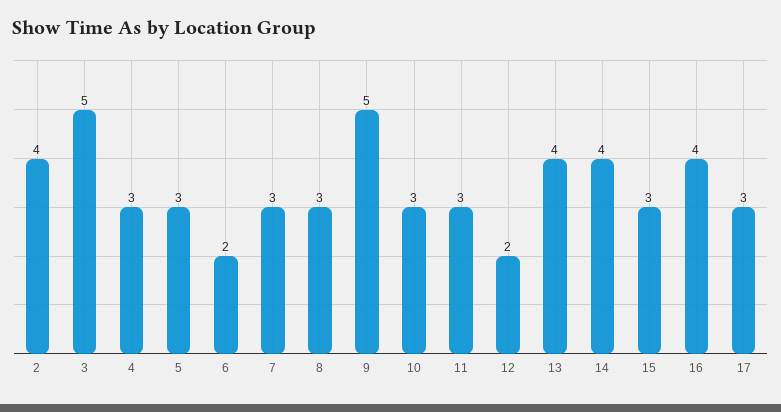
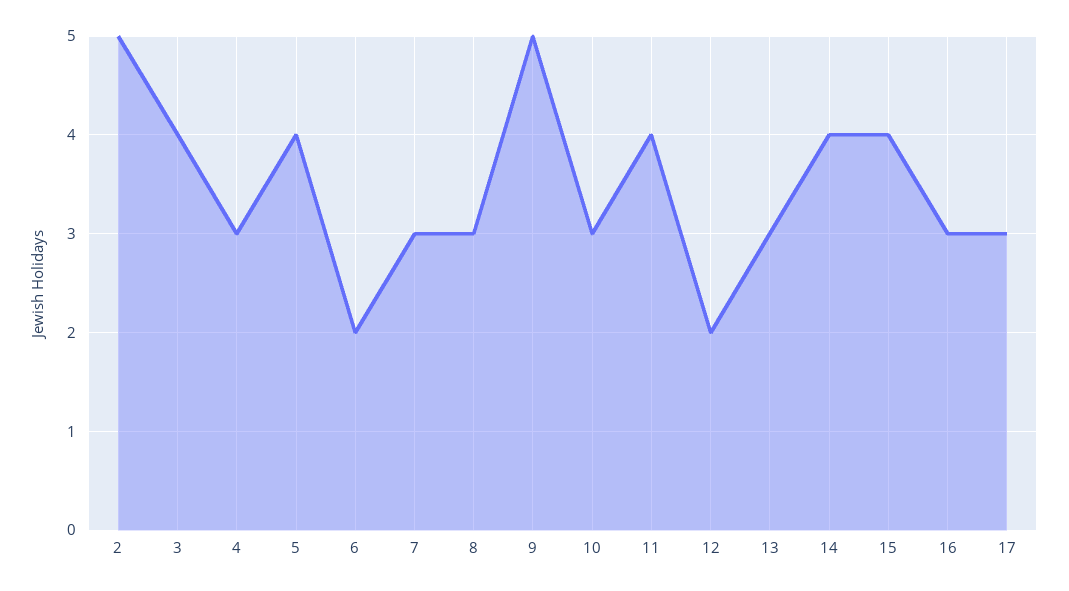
2: 4 -> 5
3: 5 -> 4
5: 3 -> 4
11: 3 -> 4
13: 4 -> 3
15: 3 -> 4
16: 4 -> 3

